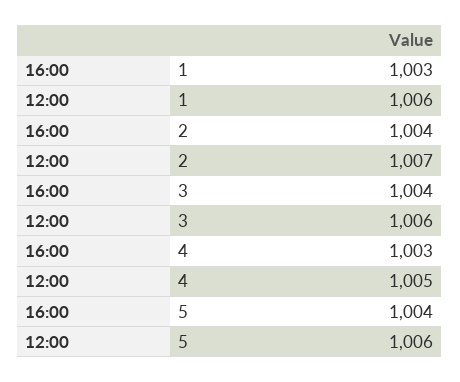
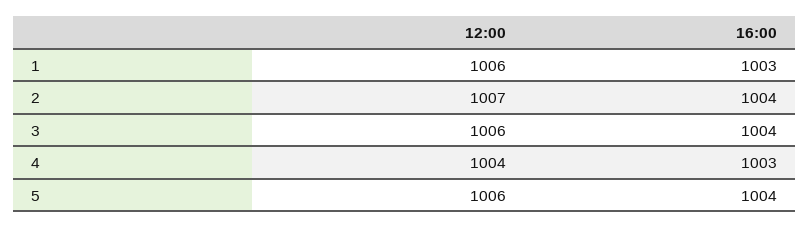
12:00, 4: 1005 -> 1004

